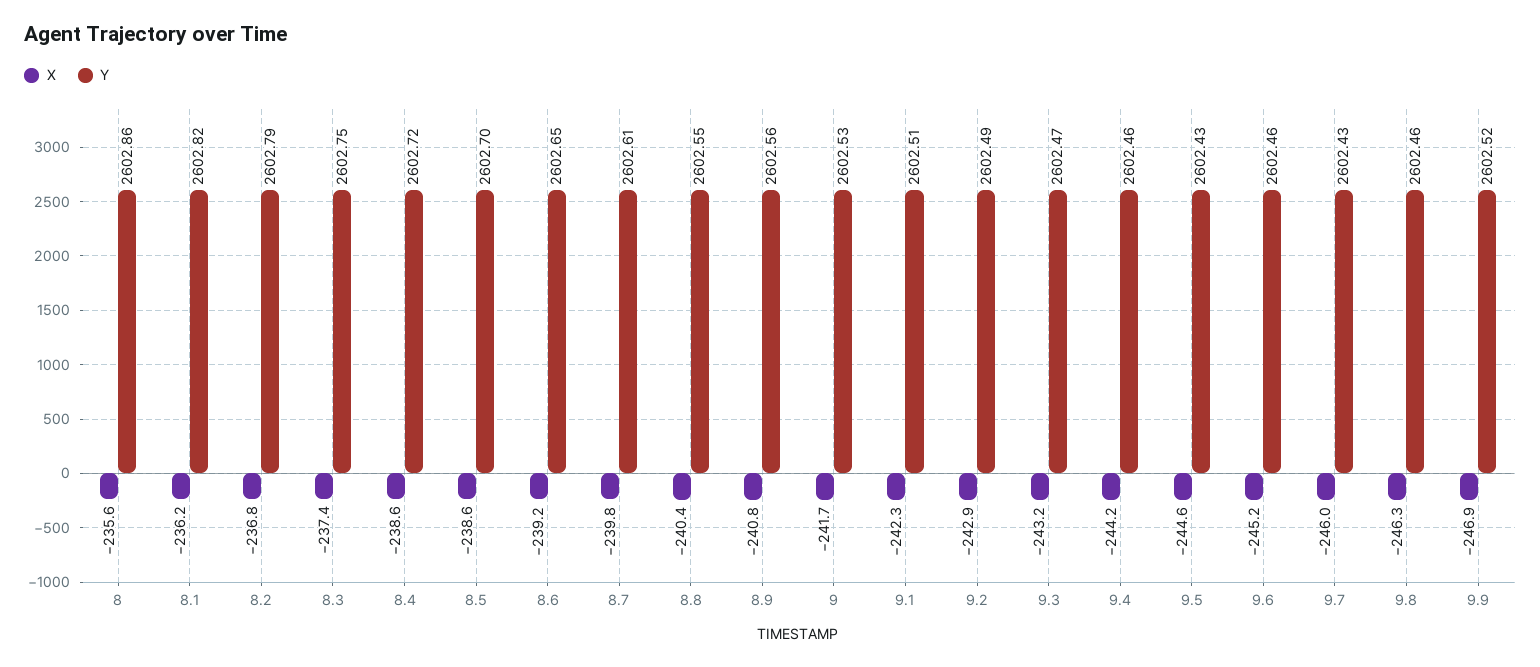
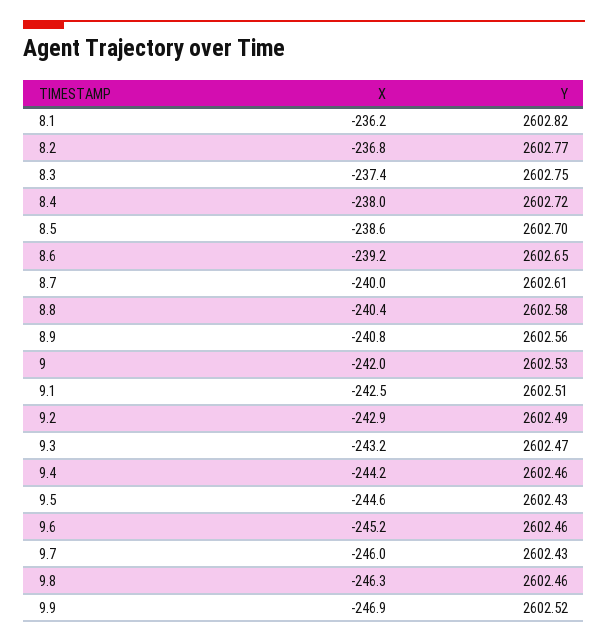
X, 8: -235.6 -> none
Y, 8: 2602.86 -> none
Y, 8.2: 2602.79 -> 2602.77
X, 8.4: -238.6 -> -238
X, 8.7: -239.8 -> -240
Y, 8.8: 2602.55 -> 2602.58
X, 9: -241.7 -> -242
X, 9.1: -242.3 -> -242.5

